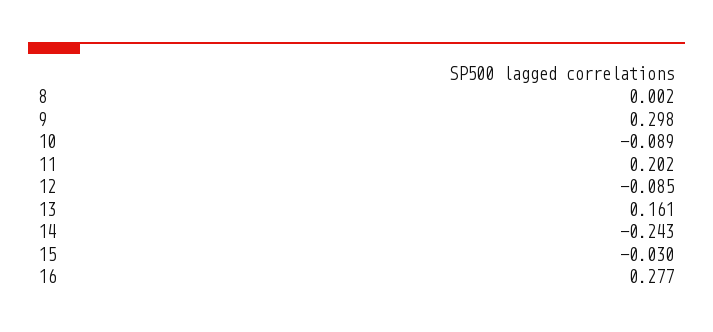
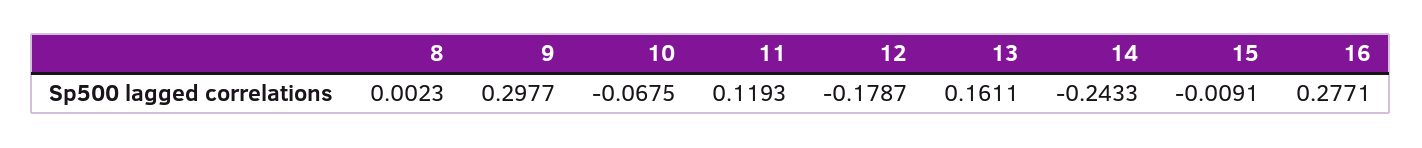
10: -0.089 -> -0.0675
11: 0.202 -> 0.1193
12: -0.085 -> -0.1787
15: -0.03 -> -0.0091

